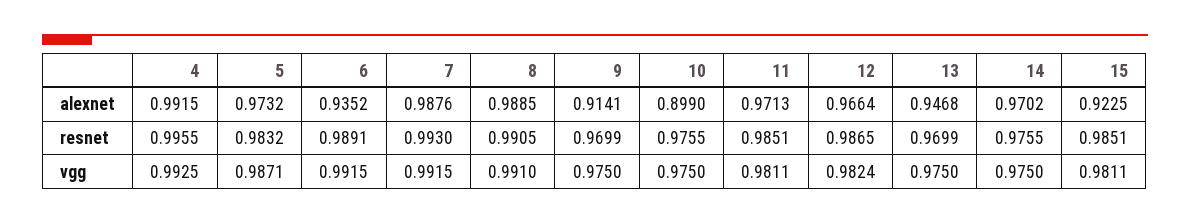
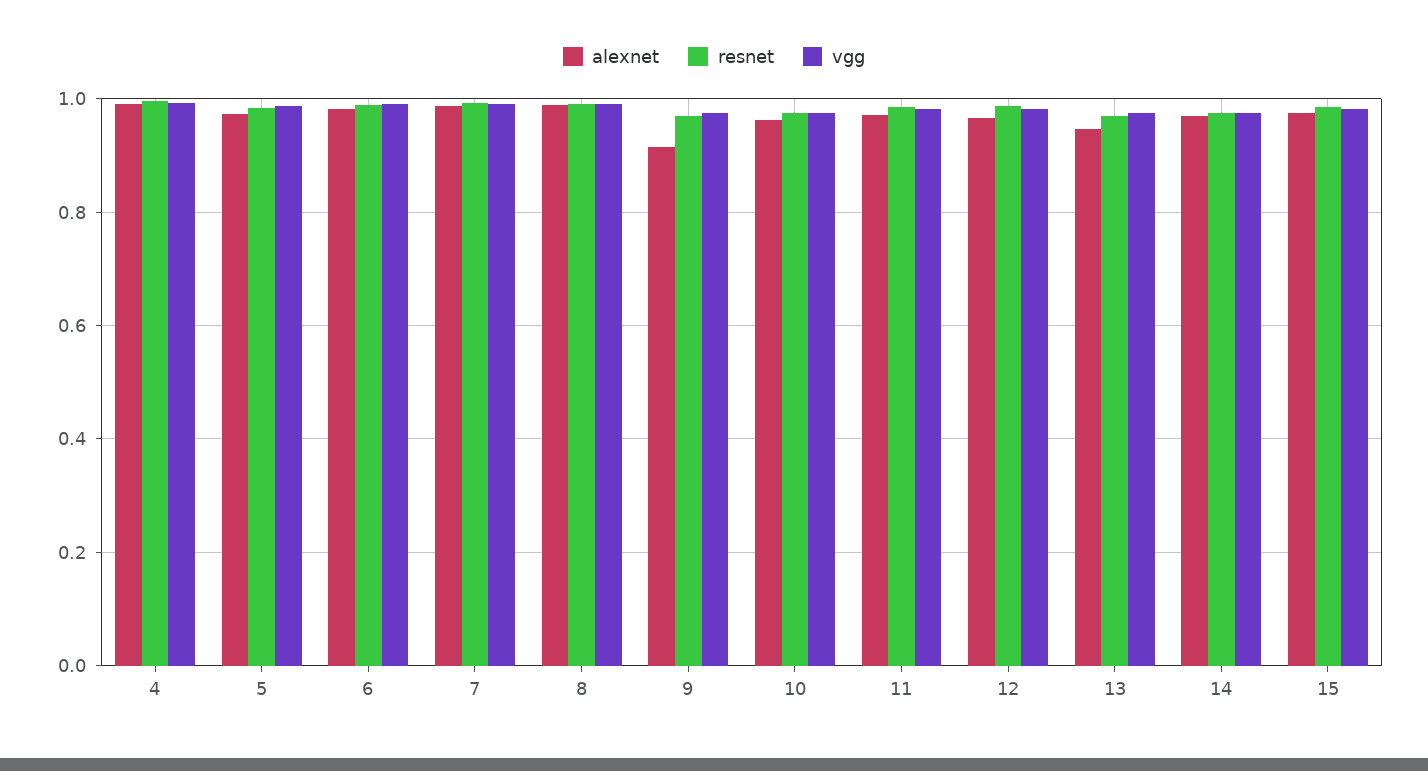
alexnet, 6: 0.9352 -> 0.98
alexnet, 10: 0.899 -> 0.96
alexnet, 15: 0.9225 -> 0.98

